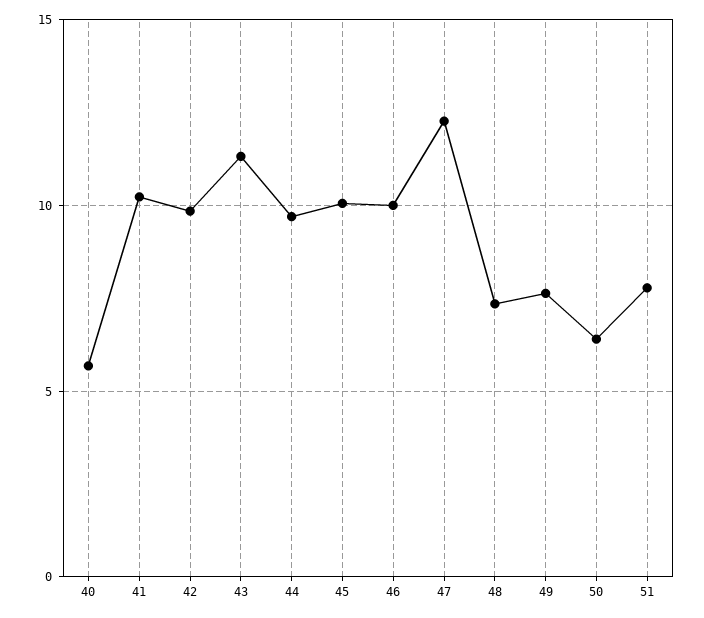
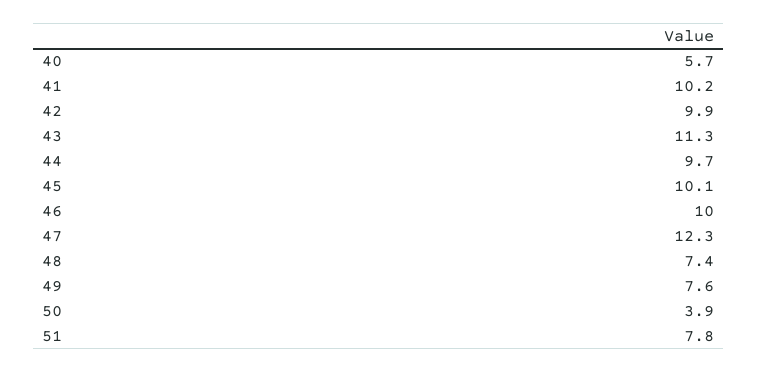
50: 6.5 -> 3.9

